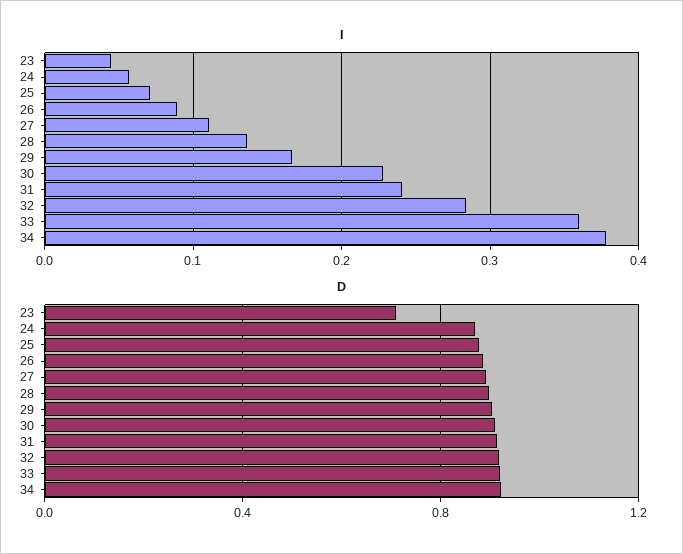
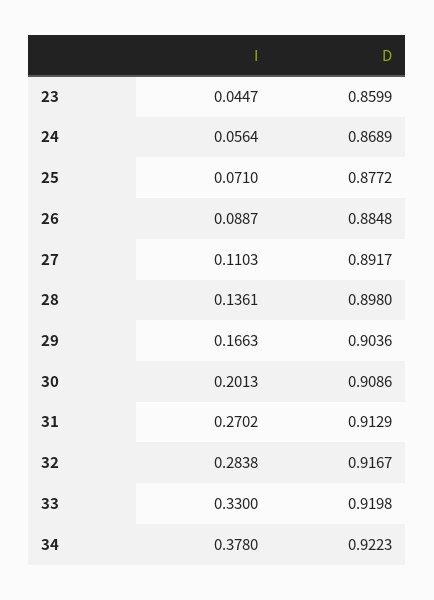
I, 30: 0.23 -> 0.2013
I, 31: 0.24 -> 0.2702
I, 33: 0.36 -> 0.33
D, 23: 0.7 -> 0.8599

